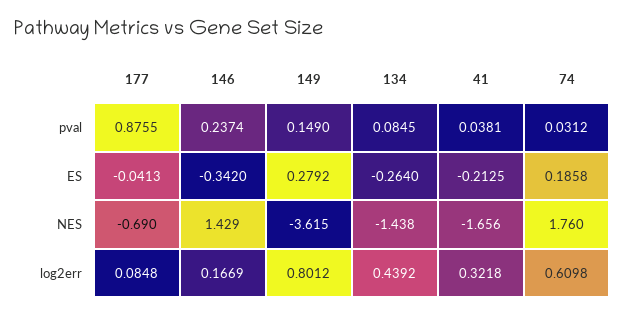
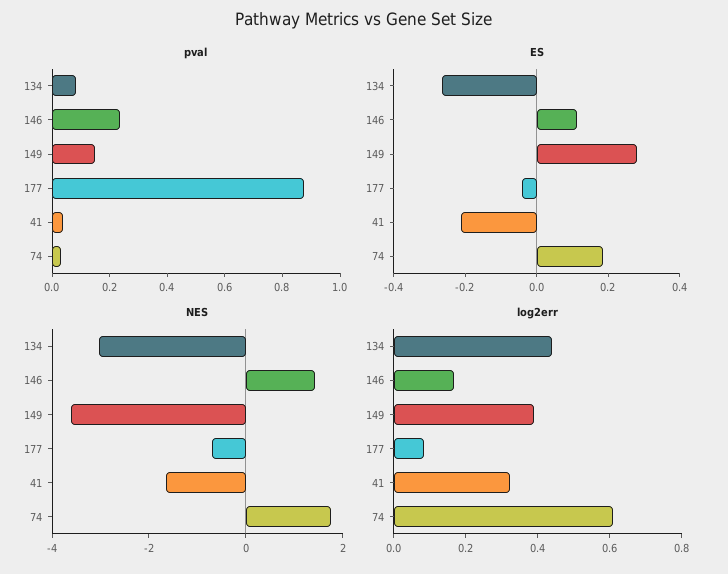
ES, 146: -0.342 -> 0.1
NES, 134: -1.438 -> -3
log2err, 149: 0.8012 -> 0.4

